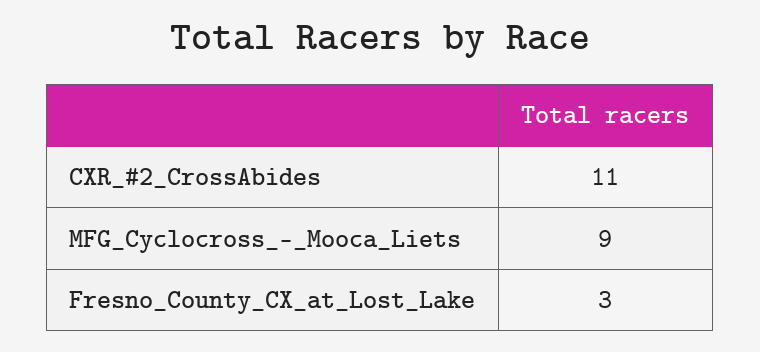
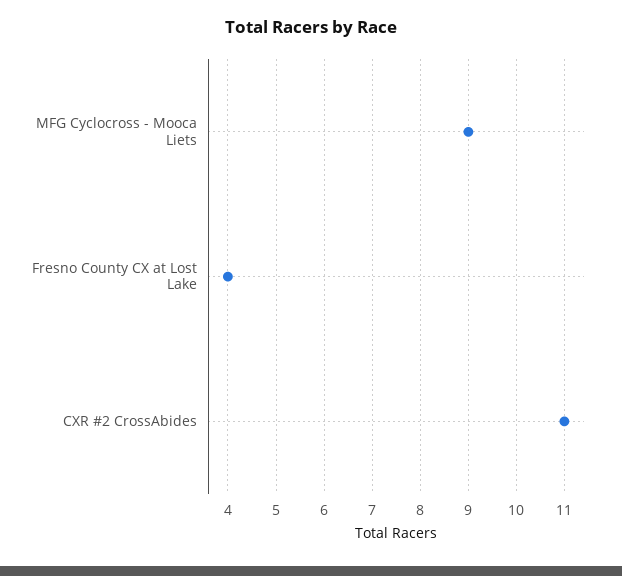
Fresno_County_CX_at_Lost_Lake: 3 -> 4

